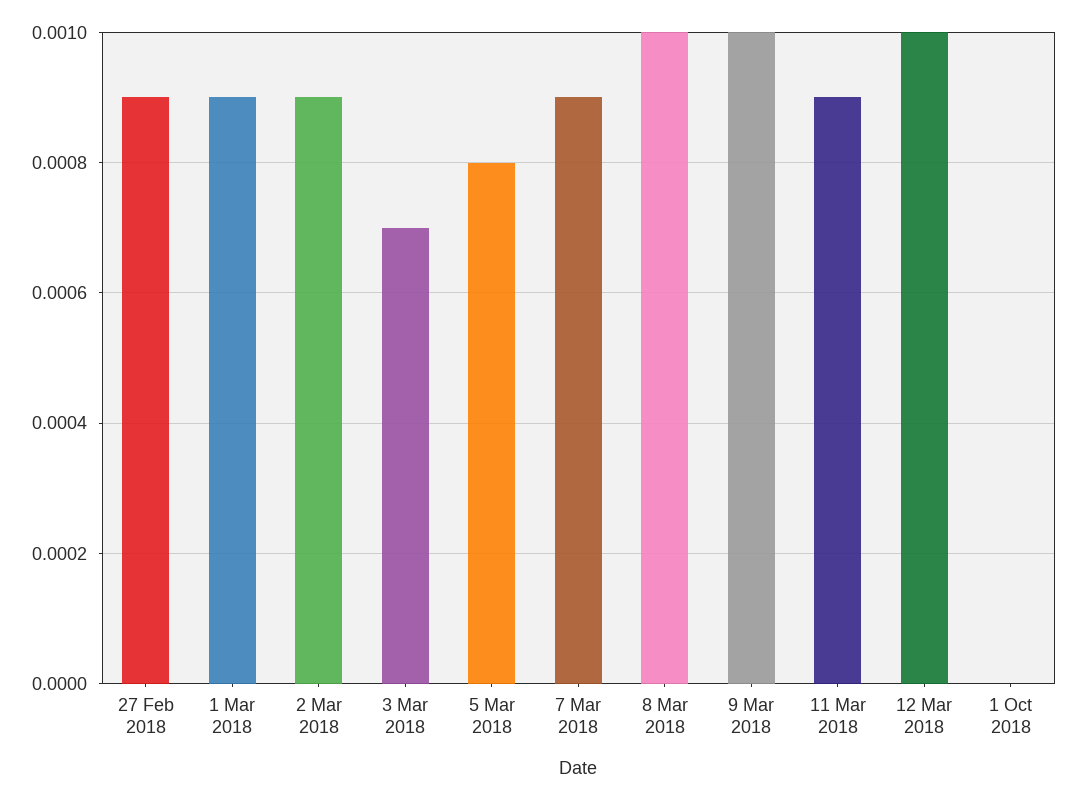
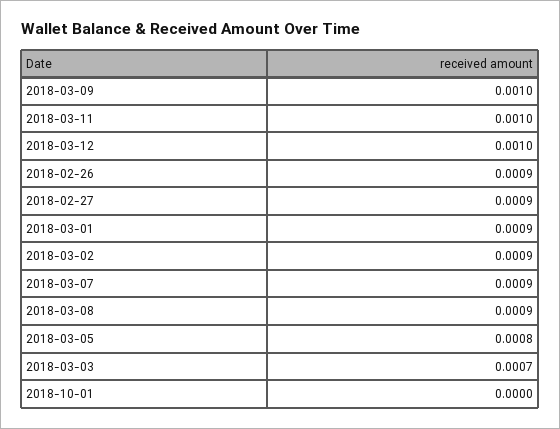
8 Mar 2018: 0.001 -> 0.0009
11 Mar 2018: 0.0009 -> 0.001
2018-02-26: none -> 0.0009

